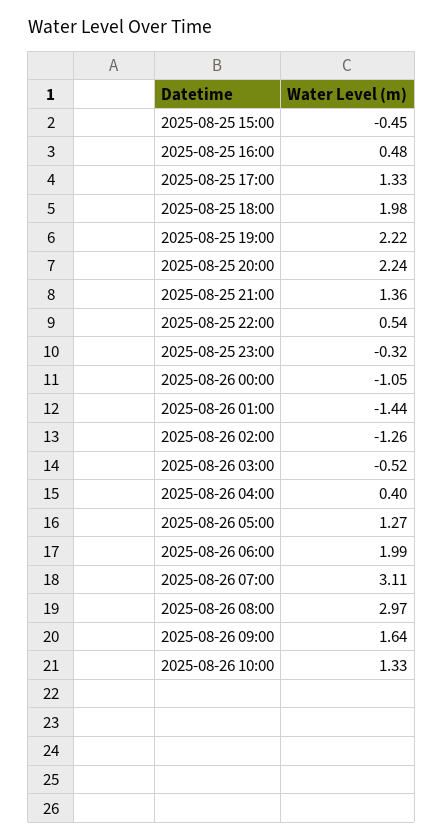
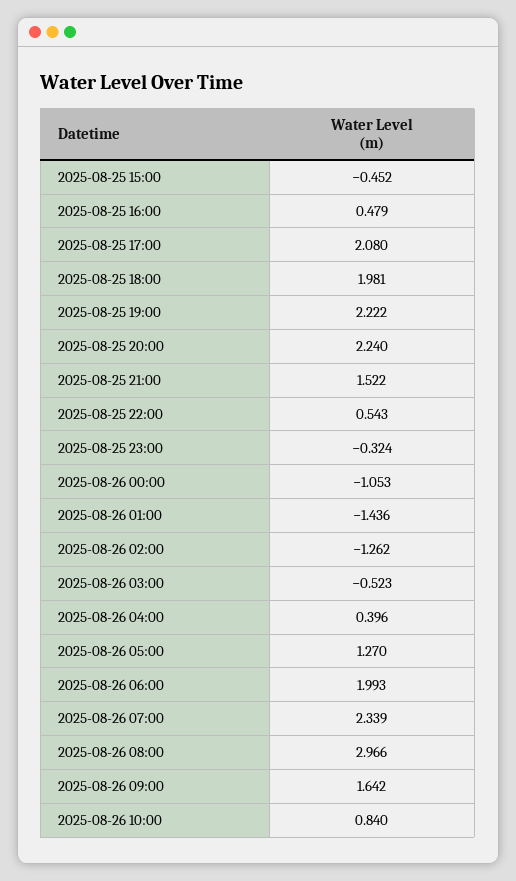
2025-08-25 17:00: 1.33 -> 2.08
2025-08-25 21:00: 1.36 -> 1.522
2025-08-26 07:00: 3.11 -> 2.339
2025-08-26 10:00: 1.33 -> 0.84

